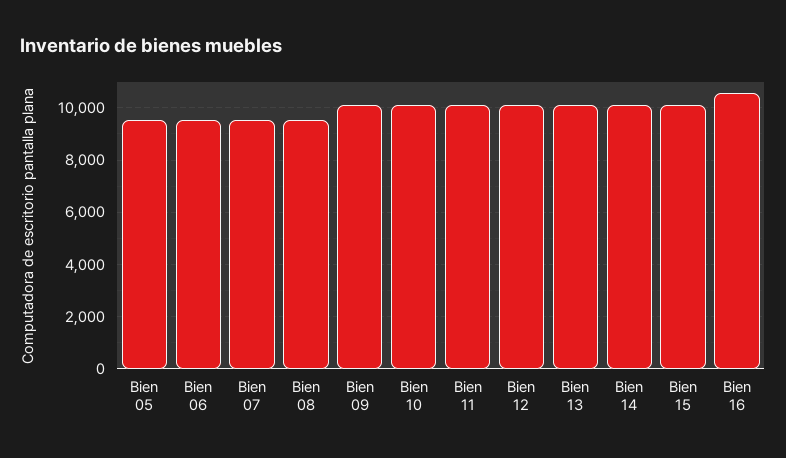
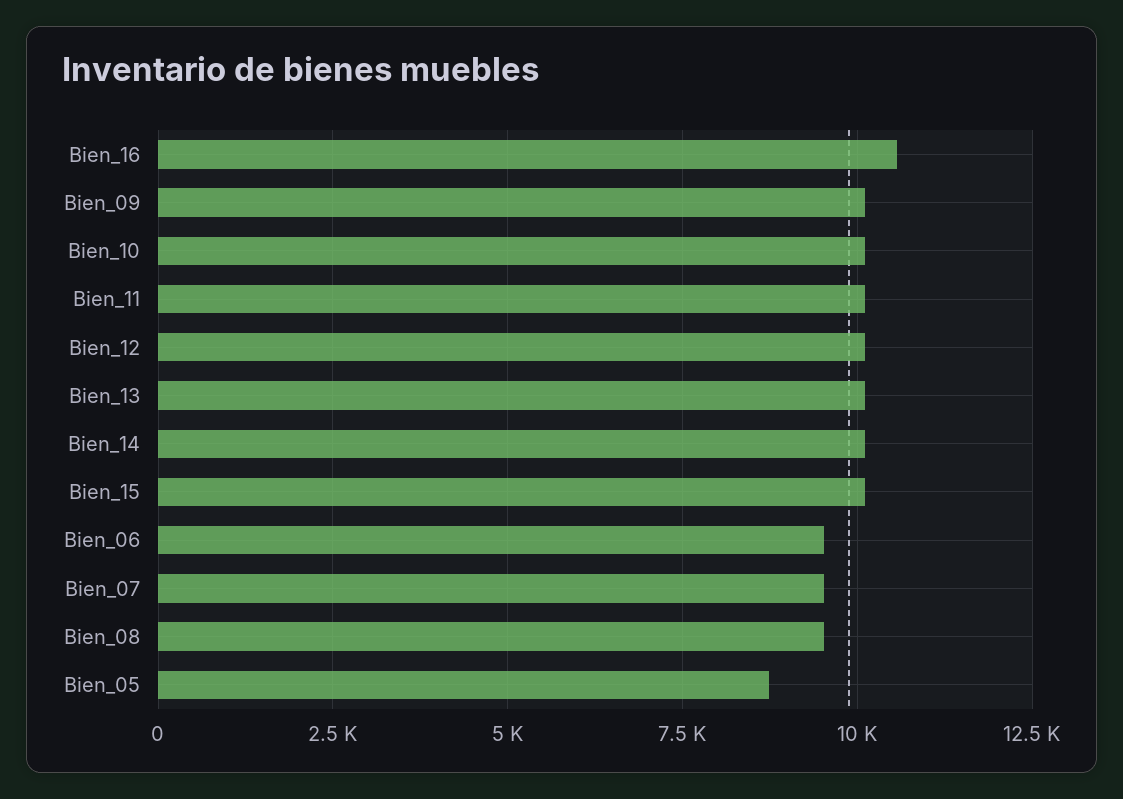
Bien 05: 9500 -> 8750

